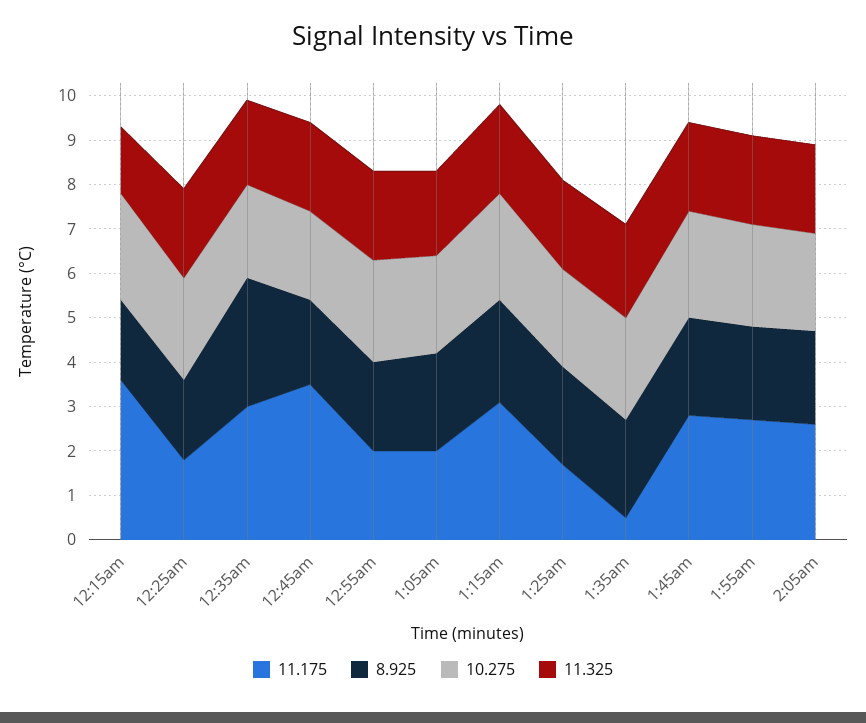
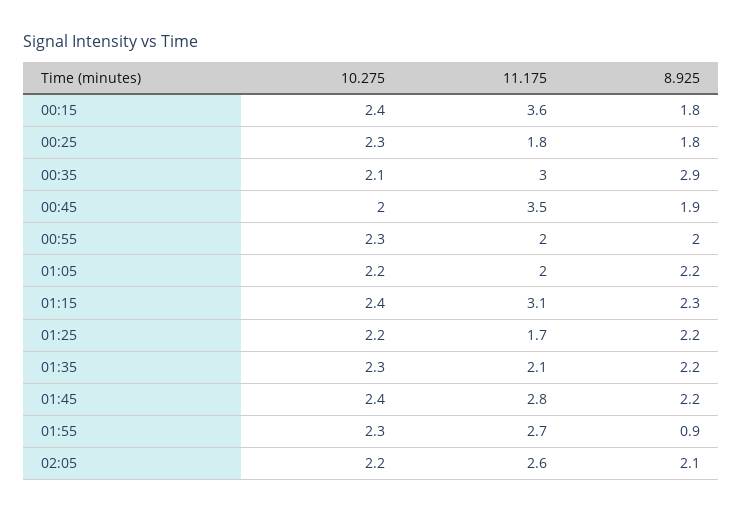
11.325, 12:15am: 1.5 -> none
11.325, 12:25am: 2 -> none
11.325, 12:35am: 2 -> none
11.325, 12:45am: 2 -> none
11.325, 12:55am: 2 -> none
11.325, 1:05am: 2 -> none
11.325, 1:15am: 2 -> none
11.325, 1:25am: 2 -> none
11.175, 1:35am: 0.5 -> 2.1
11.325, 1:35am: 2 -> none
11.325, 1:45am: 2 -> none
8.925, 1:55am: 2 -> 0.9
11.325, 1:55am: 2 -> none
11.325, 2:05am: 2 -> none

